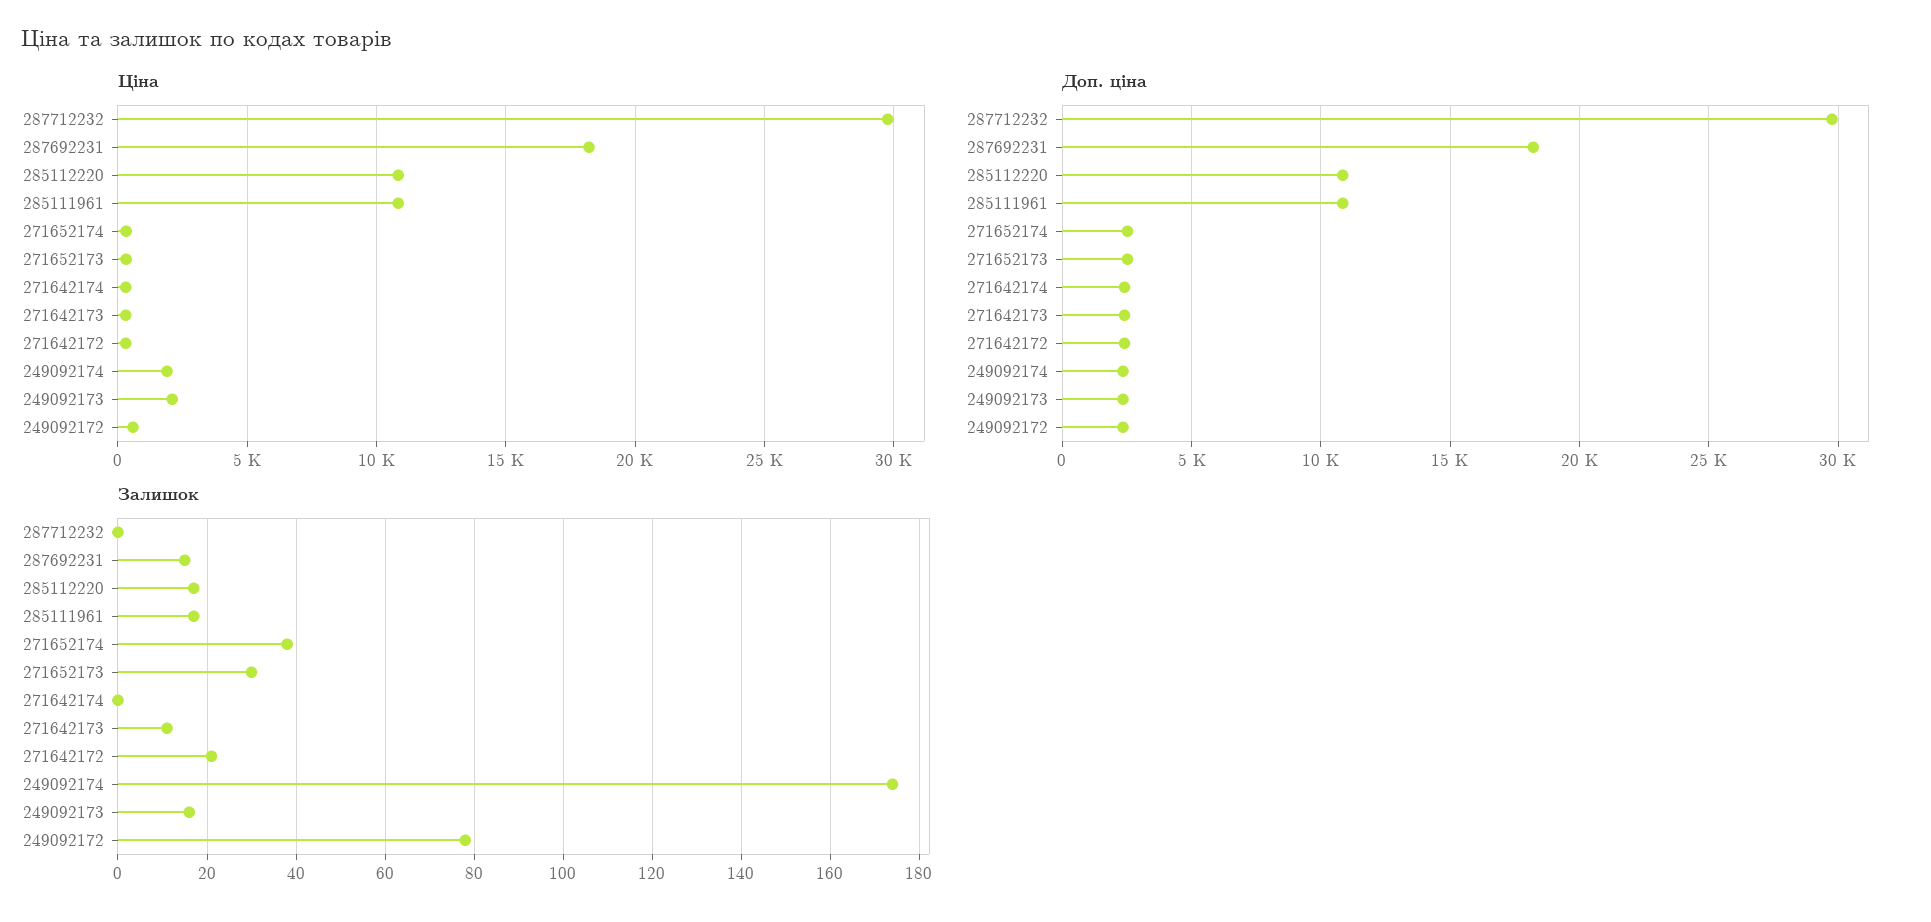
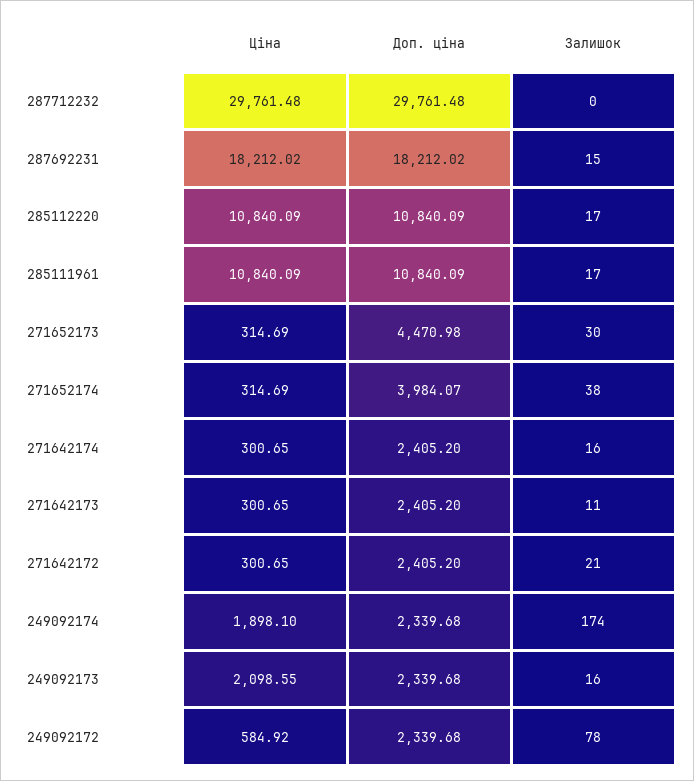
Доп. ціна, 271652174: 2500 -> 3984.07
Доп. ціна, 271652173: 2500 -> 4470.98
Залишок, 271642174: 0 -> 16

